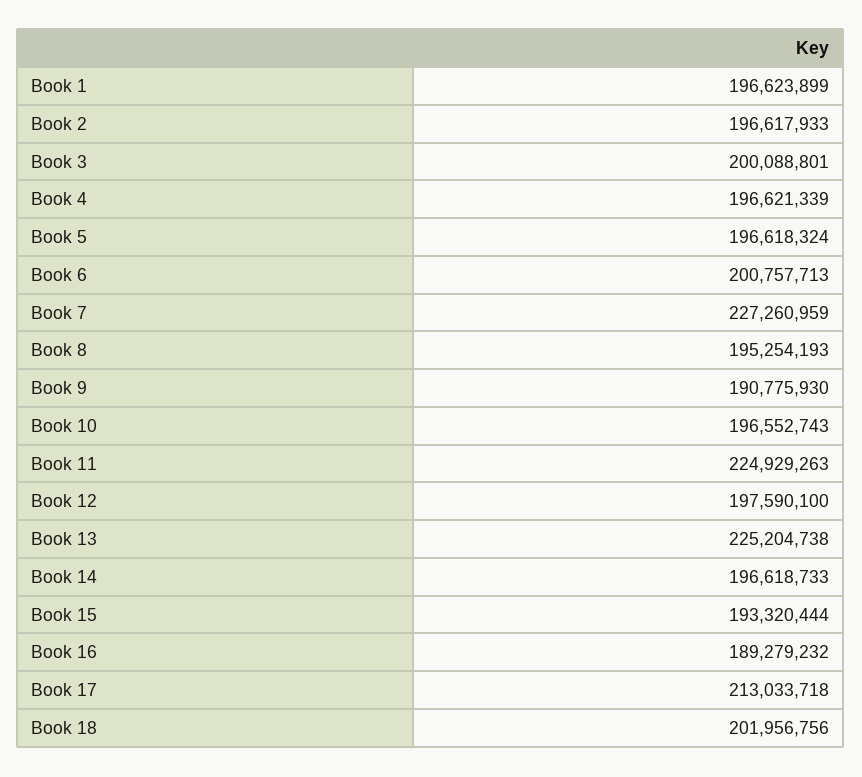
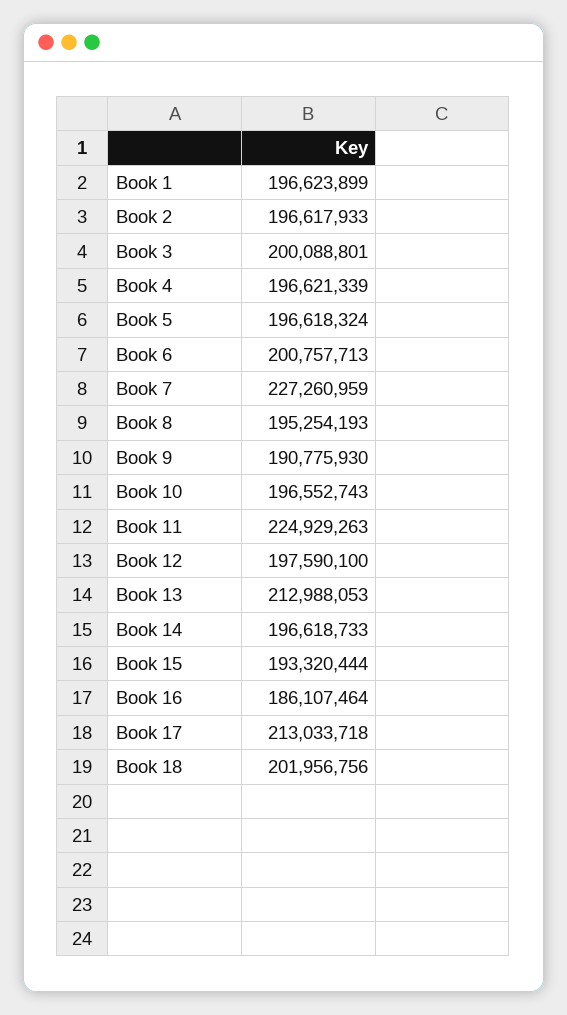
Book 13: 225204738 -> 212988053
Book 16: 189279232 -> 186107464

